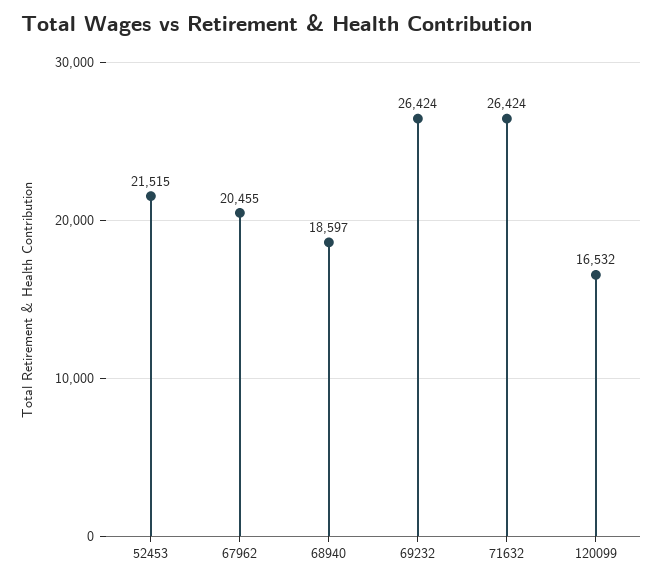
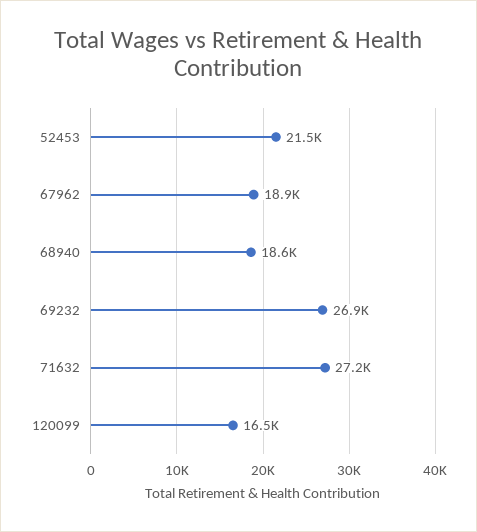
67962: 20455 -> 18900
69232: 26424 -> 26900
71632: 26424 -> 27200

